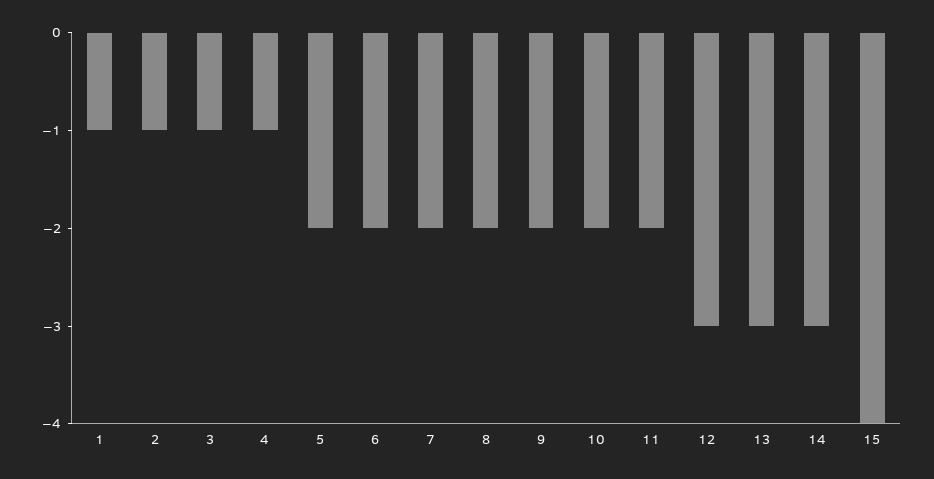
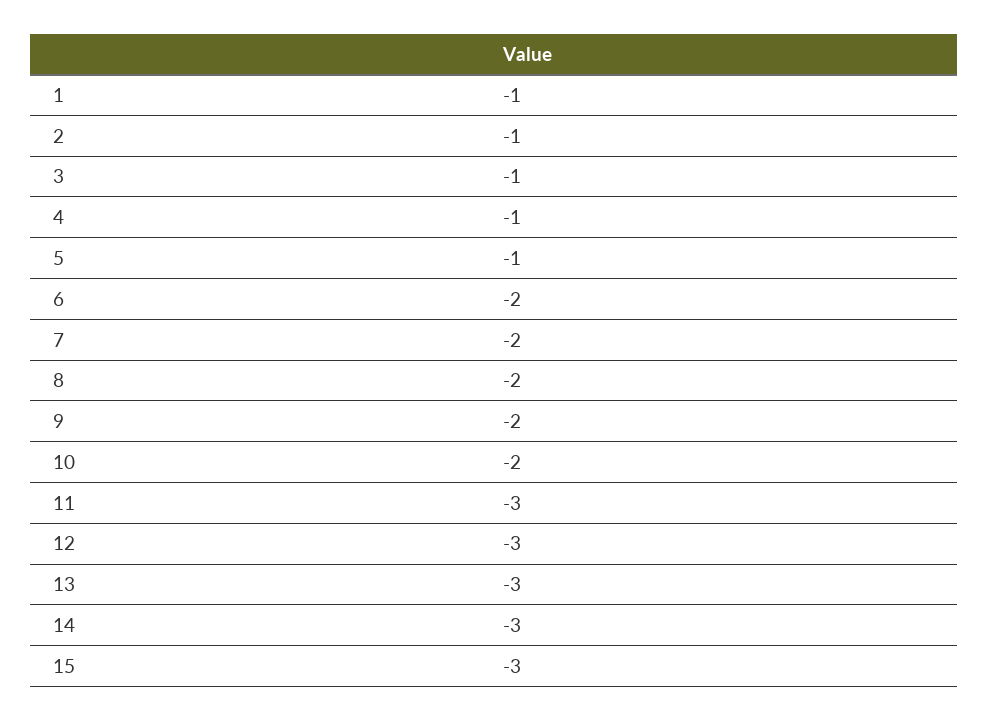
5: -2 -> -1
11: -2 -> -3
15: -4 -> -3

